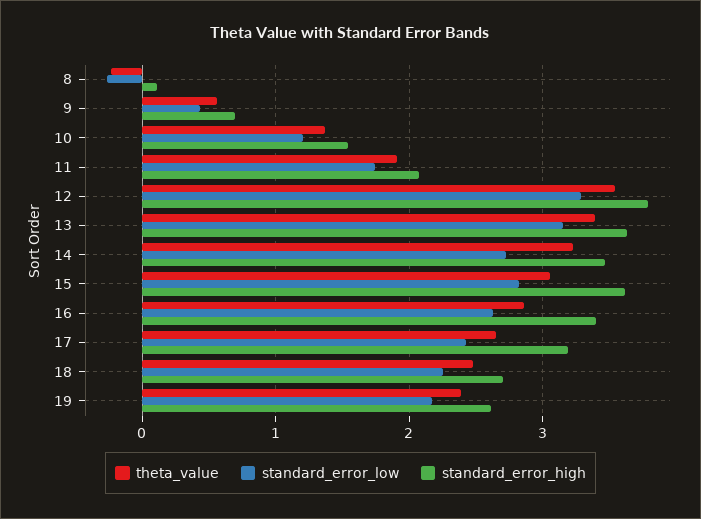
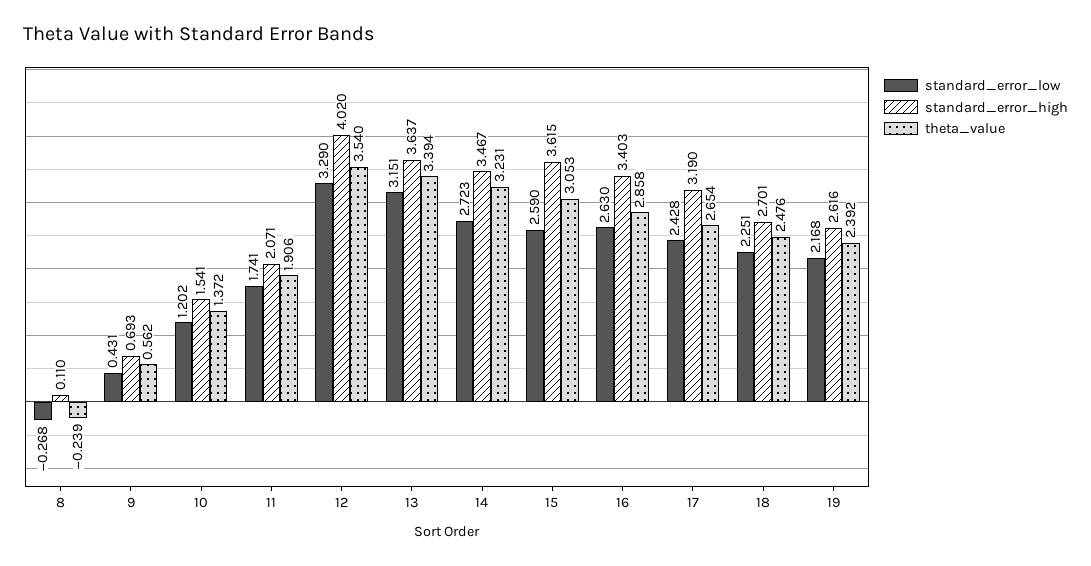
standard_error_high, 12: 3.8 -> 4.02
standard_error_low, 15: 2.8 -> 2.59

